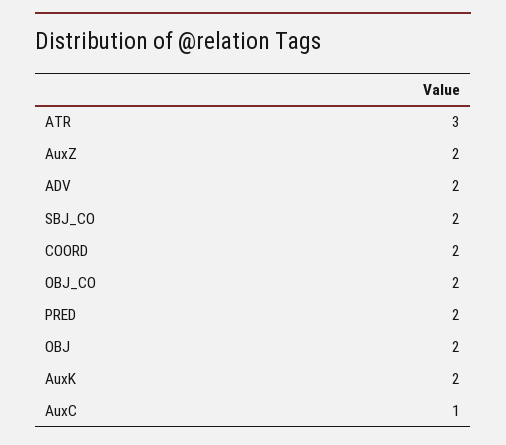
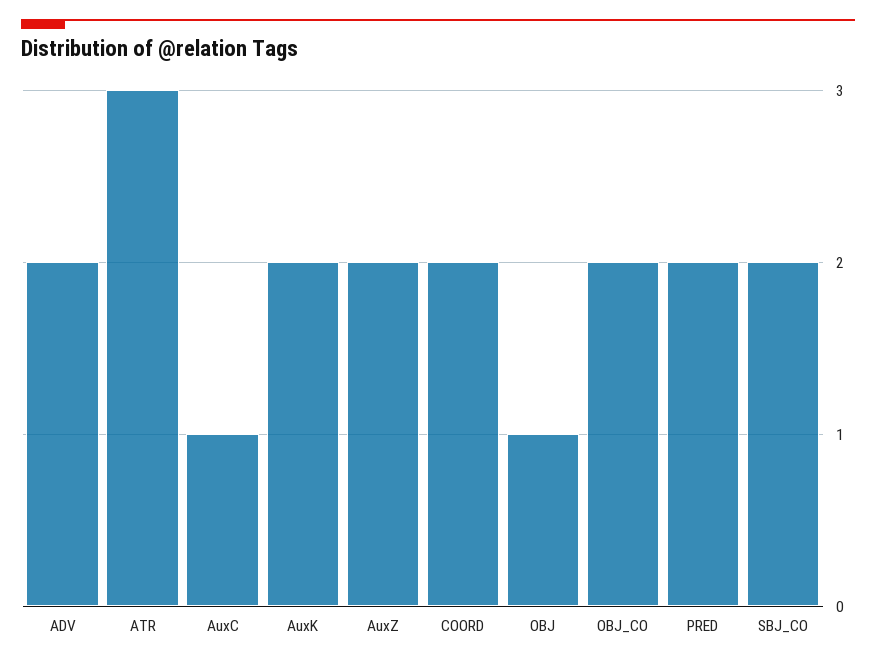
OBJ: 2 -> 1

